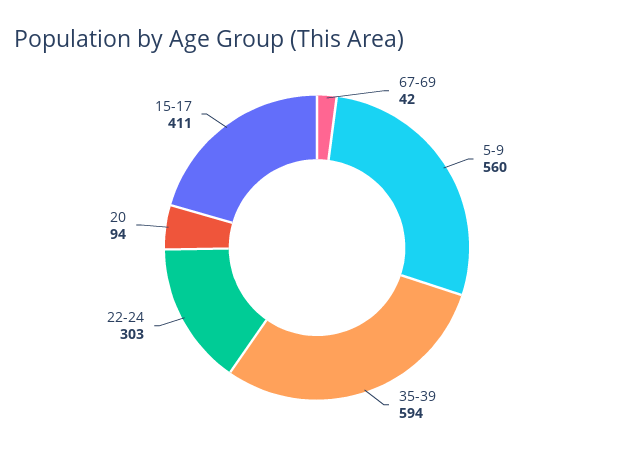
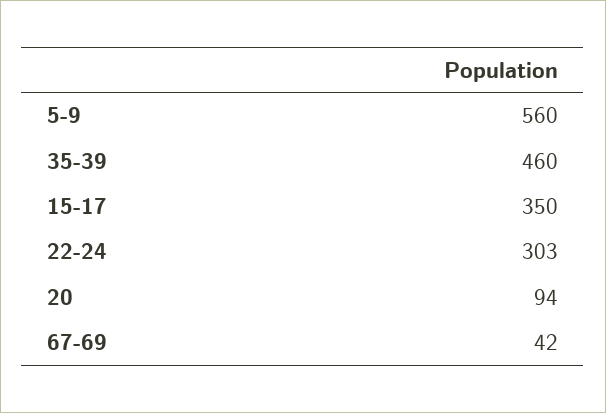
35-39: 594 -> 460
15-17: 411 -> 350

